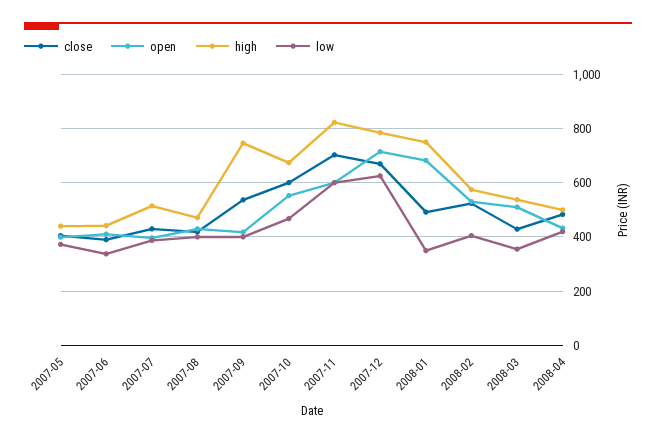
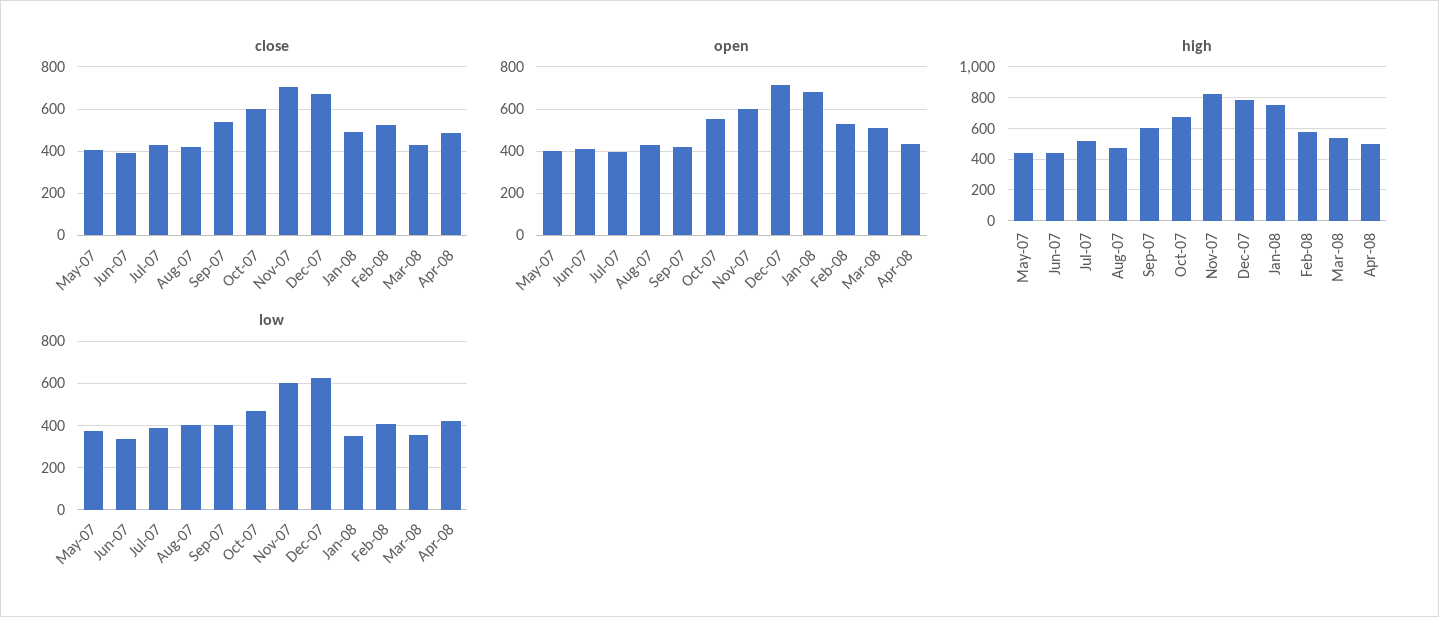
high, 2007-09: 750 -> 600

